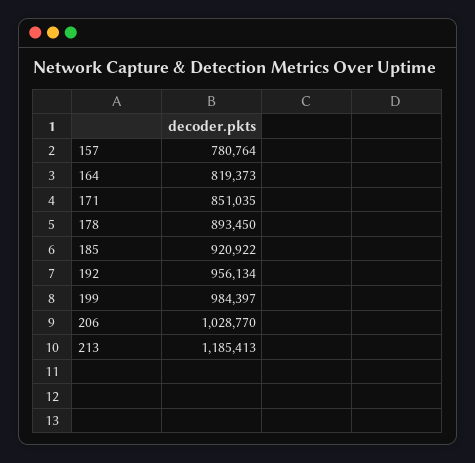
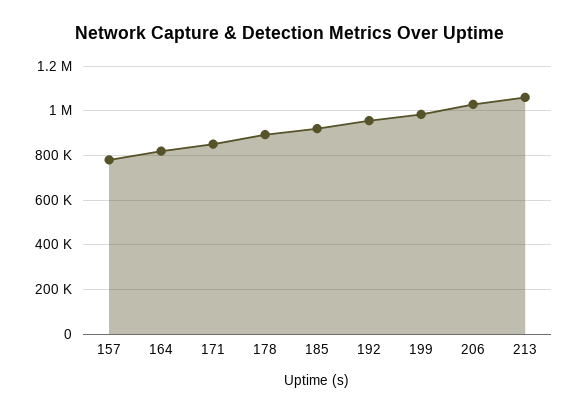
213: 1185413 -> 1050000

